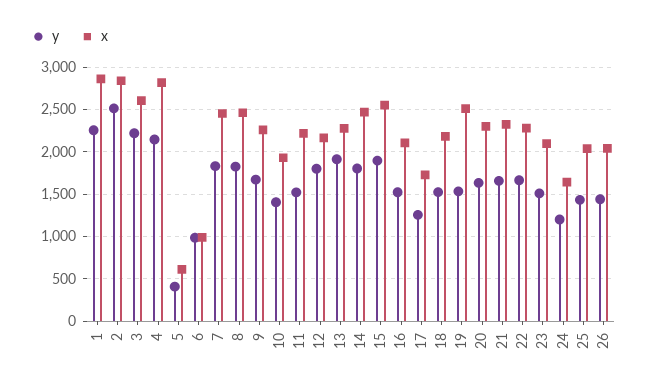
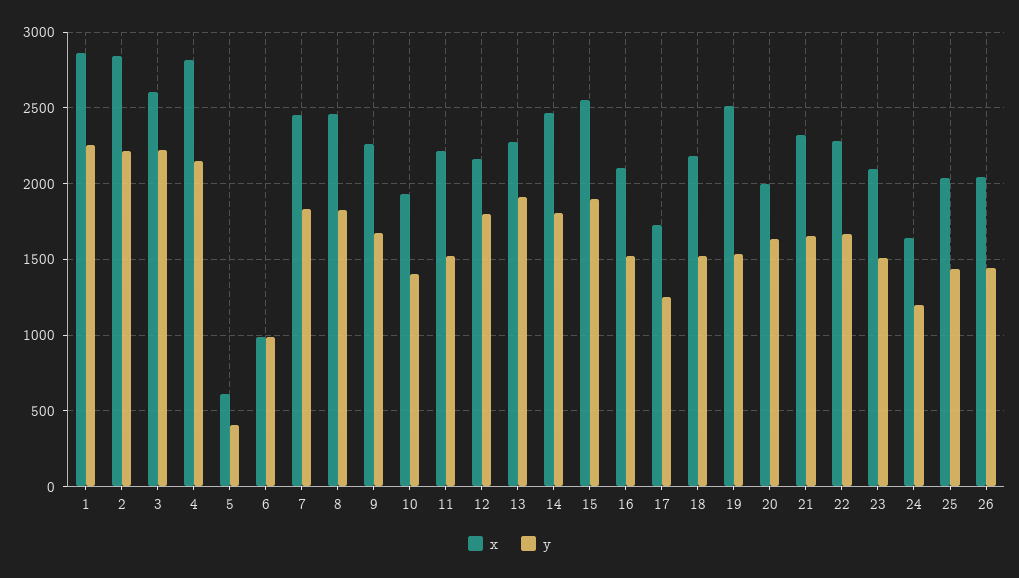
y, 2: 2500 -> 2200
x, 20: 2300 -> 2000

